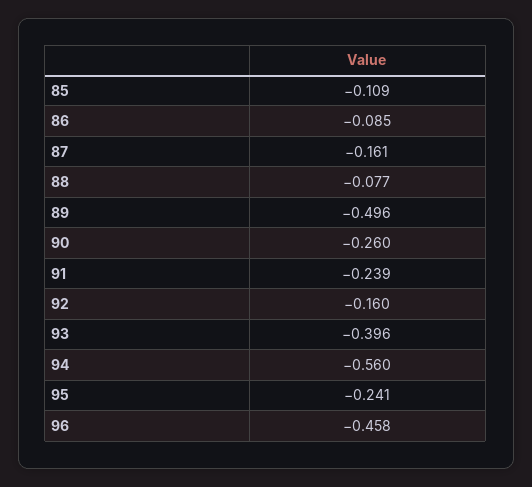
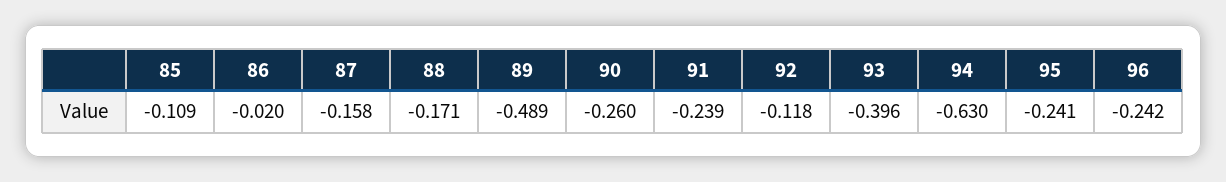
86: -0.085 -> -0.02
87: -0.161 -> -0.158
88: -0.077 -> -0.171
89: -0.496 -> -0.489
92: -0.16 -> -0.118
94: -0.56 -> -0.63
96: -0.458 -> -0.242

